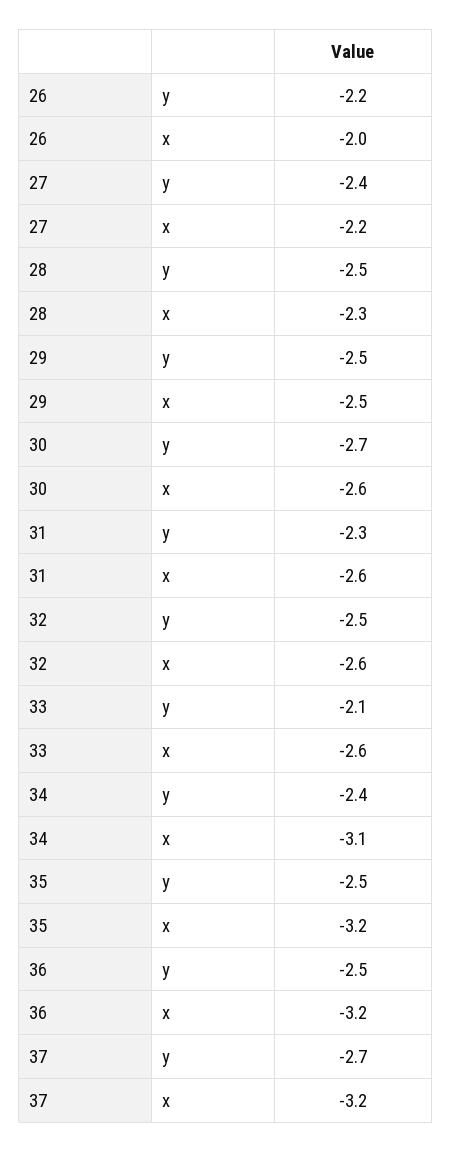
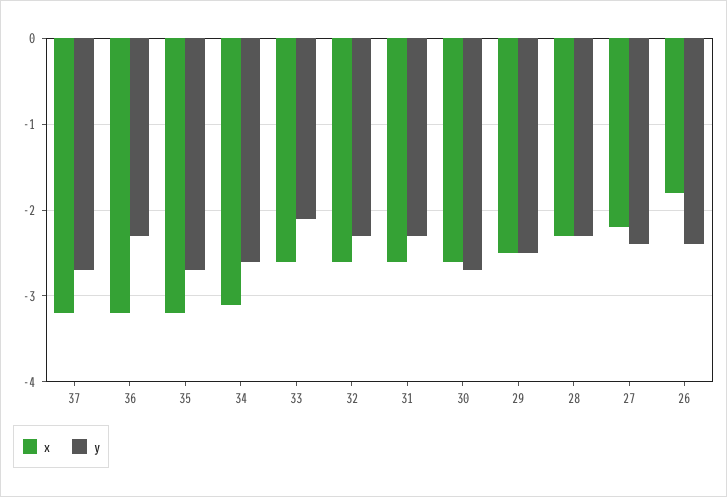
y, 26: -2.2 -> -2.4
x, 26: -2 -> -1.8
y, 28: -2.5 -> -2.3
y, 32: -2.5 -> -2.3
y, 34: -2.4 -> -2.6
y, 35: -2.5 -> -2.7
y, 36: -2.5 -> -2.3

